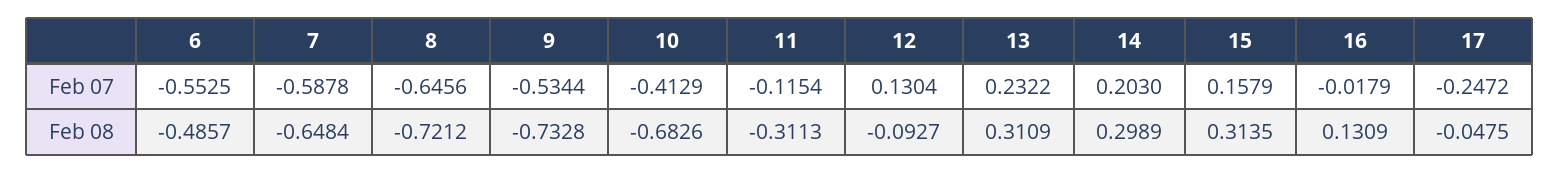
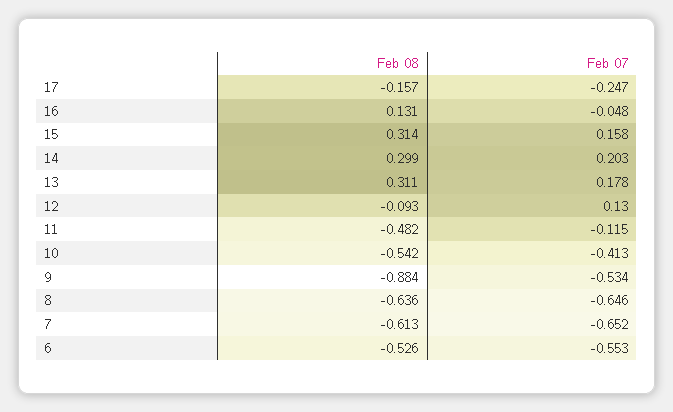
7, Feb 07: -0.5878 -> -0.652
13, Feb 07: 0.2322 -> 0.178
16, Feb 07: -0.0179 -> -0.048
6, Feb 08: -0.4857 -> -0.526
7, Feb 08: -0.6484 -> -0.613
8, Feb 08: -0.7212 -> -0.636
9, Feb 08: -0.7328 -> -0.884
10, Feb 08: -0.6826 -> -0.542
11, Feb 08: -0.3113 -> -0.482
17, Feb 08: -0.0475 -> -0.157

